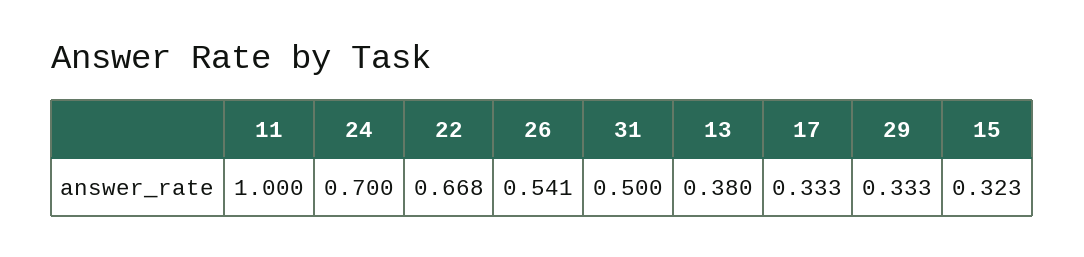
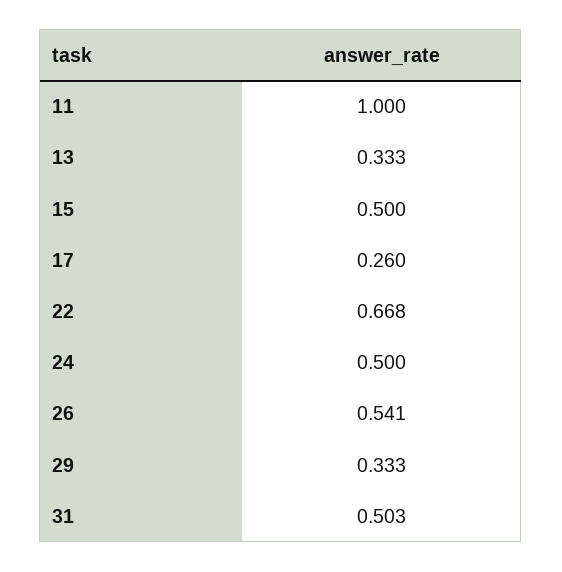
24: 0.7 -> 0.5
31: 0.5 -> 0.503
13: 0.38 -> 0.333
17: 0.333 -> 0.26
15: 0.323 -> 0.5

